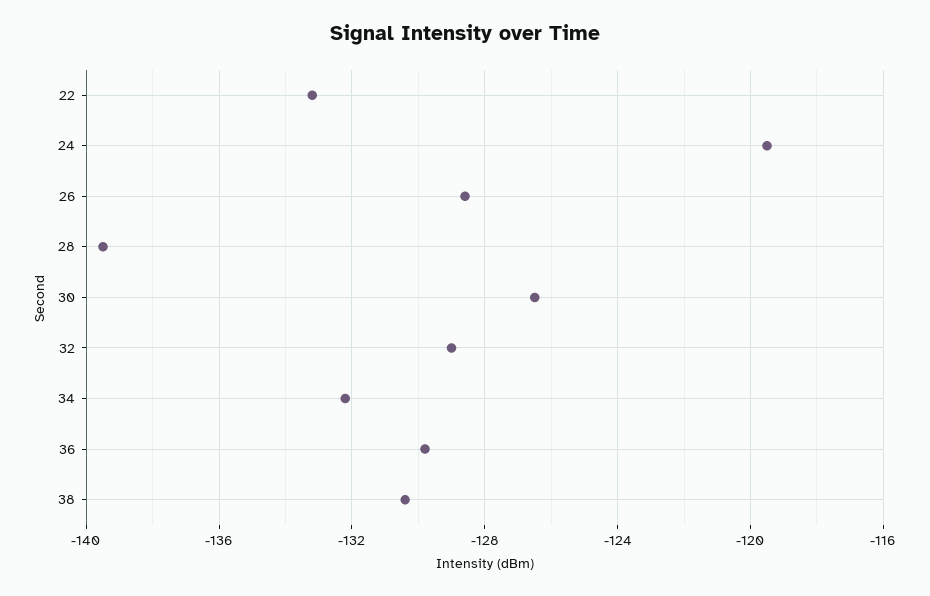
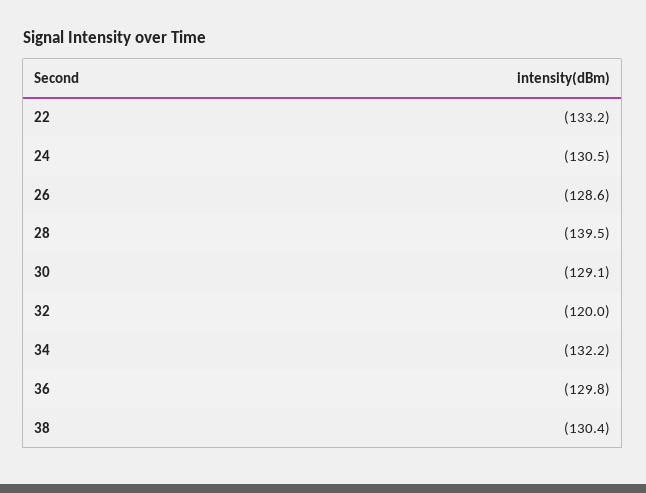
24: -119.5 -> -130.5
30: -126.5 -> -129.1
32: -129 -> -120

